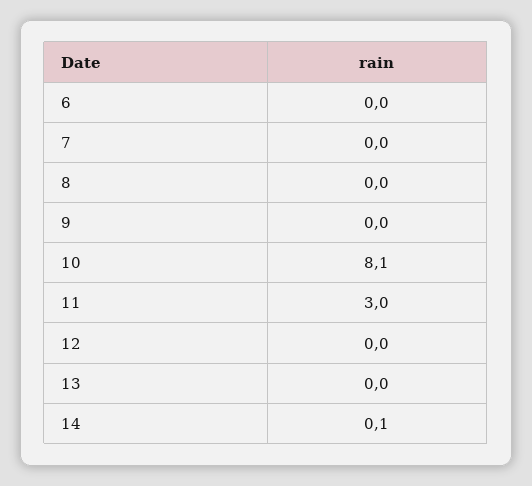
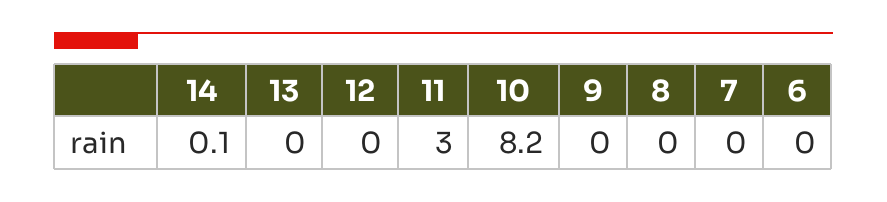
10: 8.1 -> 8.2

